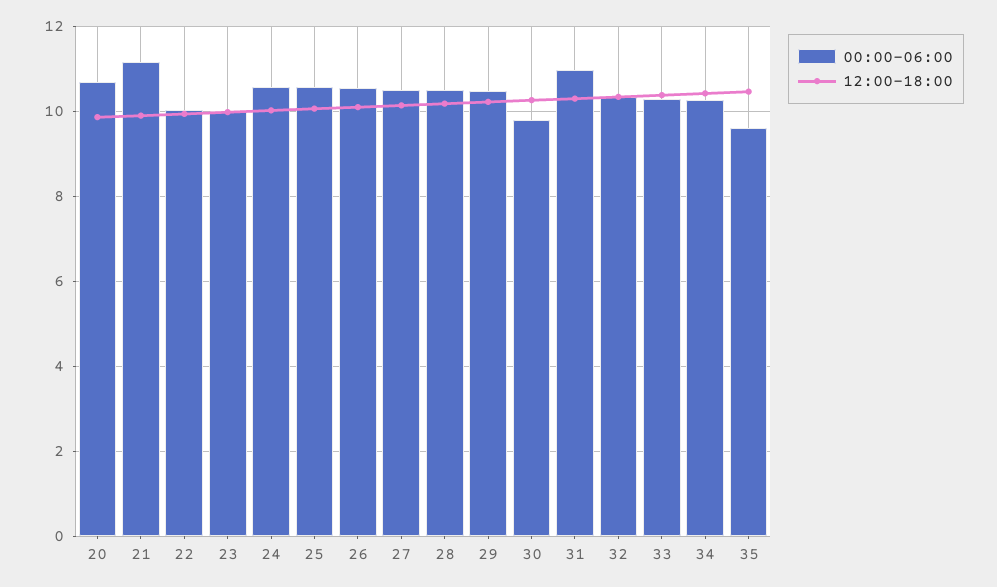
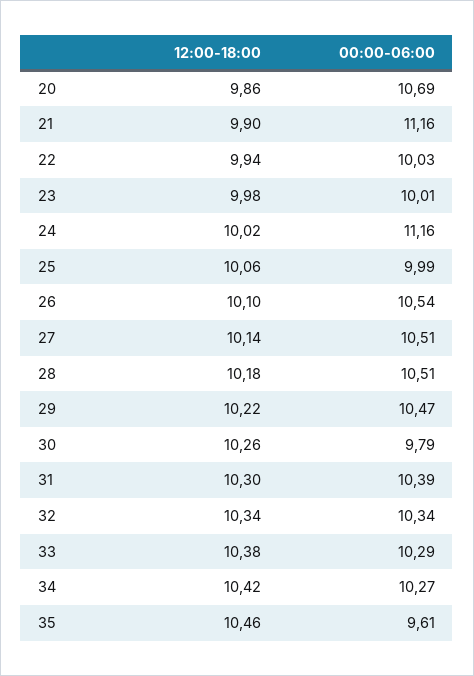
00:00-06:00, 24: 10.6 -> 11.16
00:00-06:00, 25: 10.6 -> 9.99
00:00-06:00, 31: 11 -> 10.39

